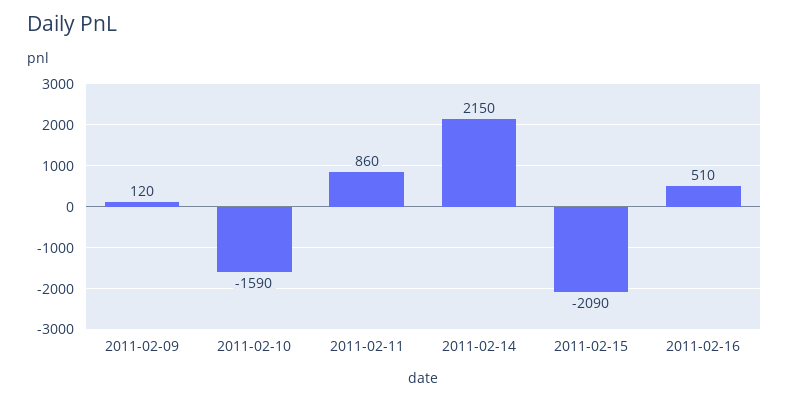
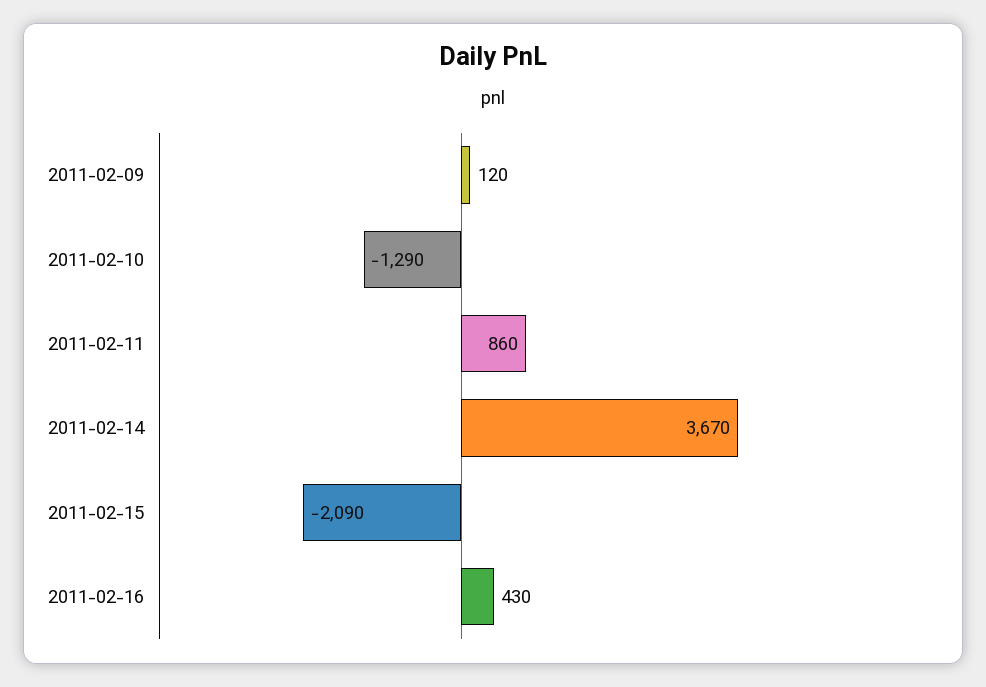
2011-02-10: -1590 -> -1290
2011-02-14: 2150 -> 3670
2011-02-16: 510 -> 430

